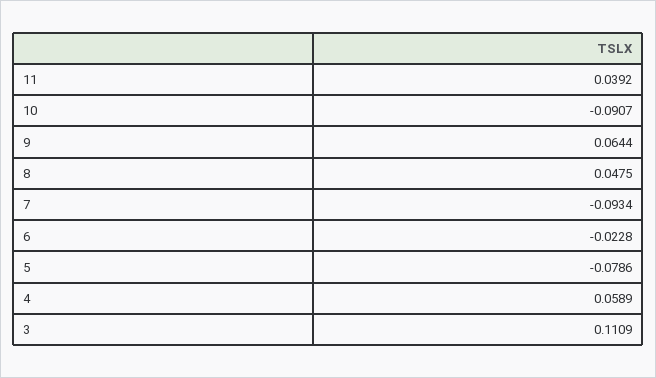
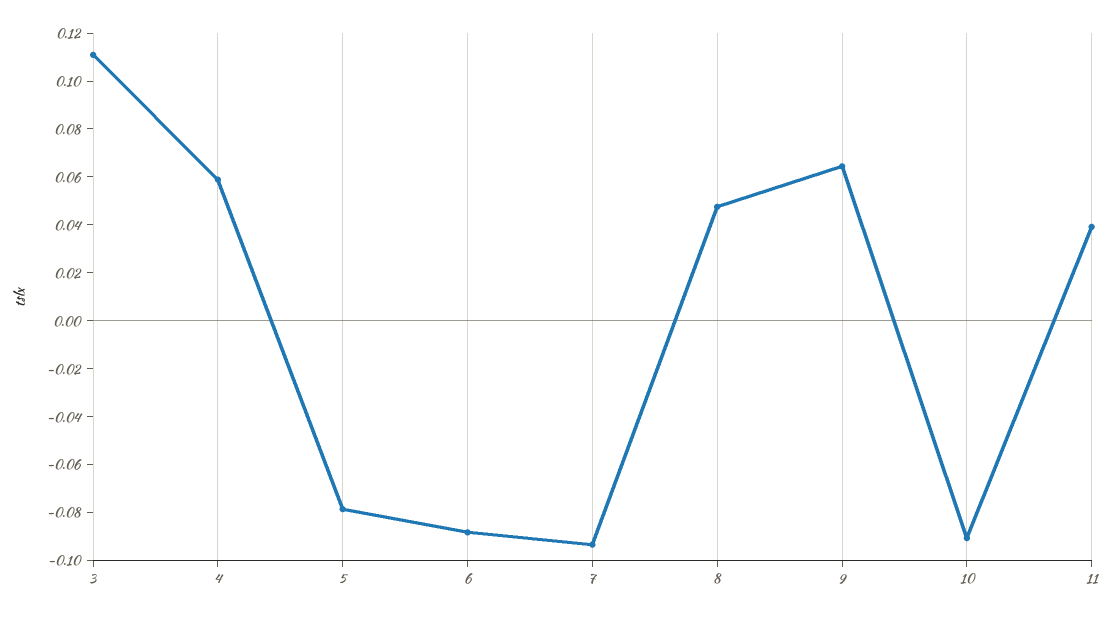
6: -0.0228 -> -0.09

